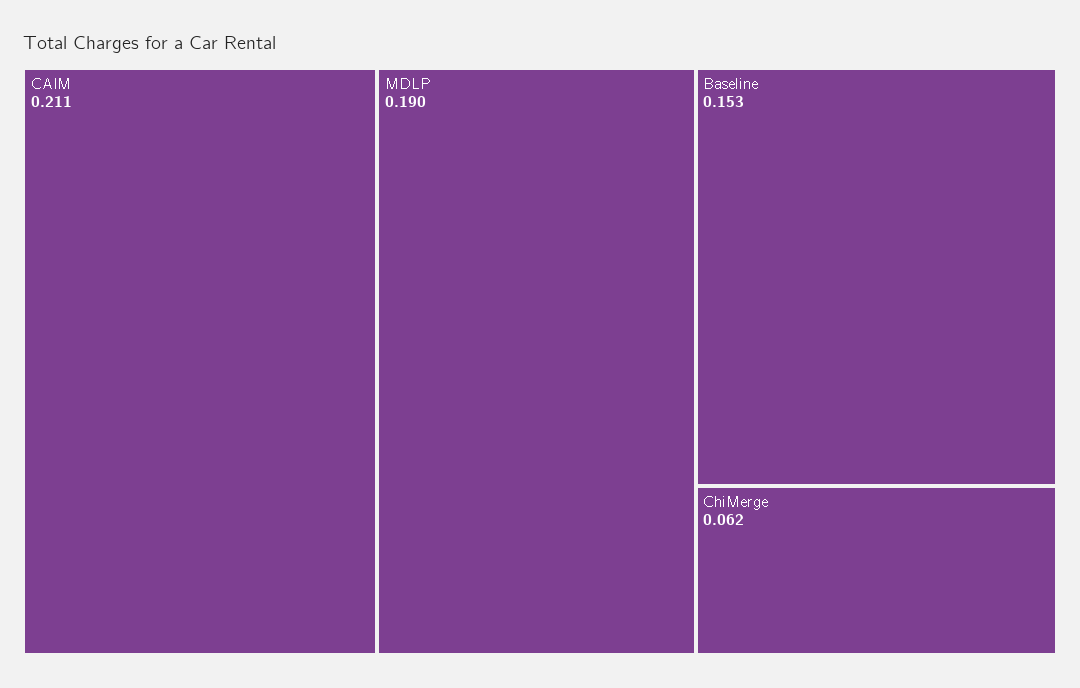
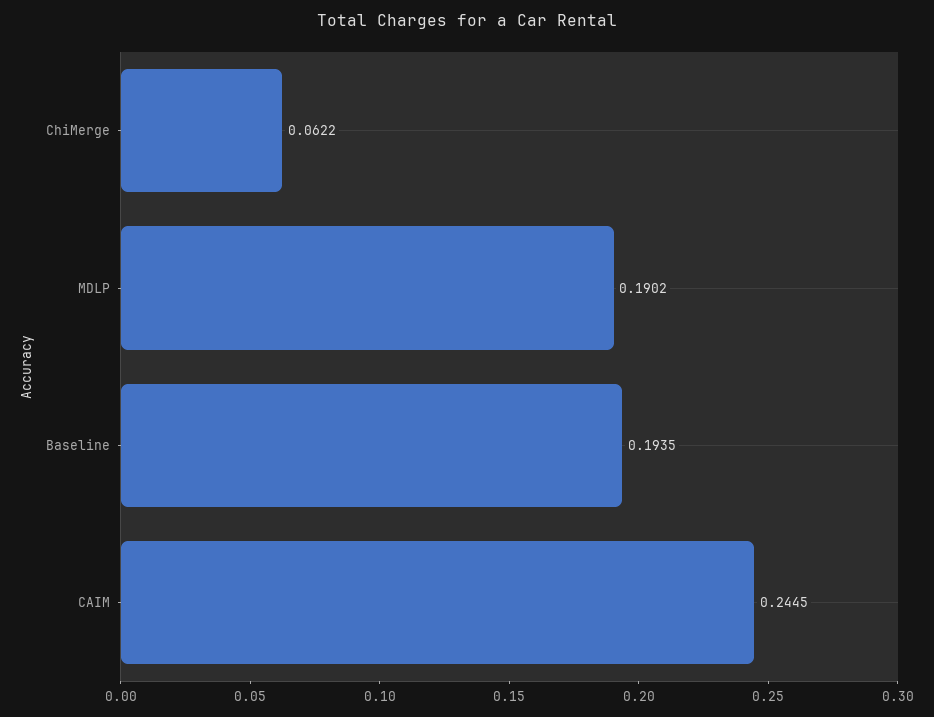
CAIM: 0.211 -> 0.2445
Baseline: 0.153 -> 0.1935

